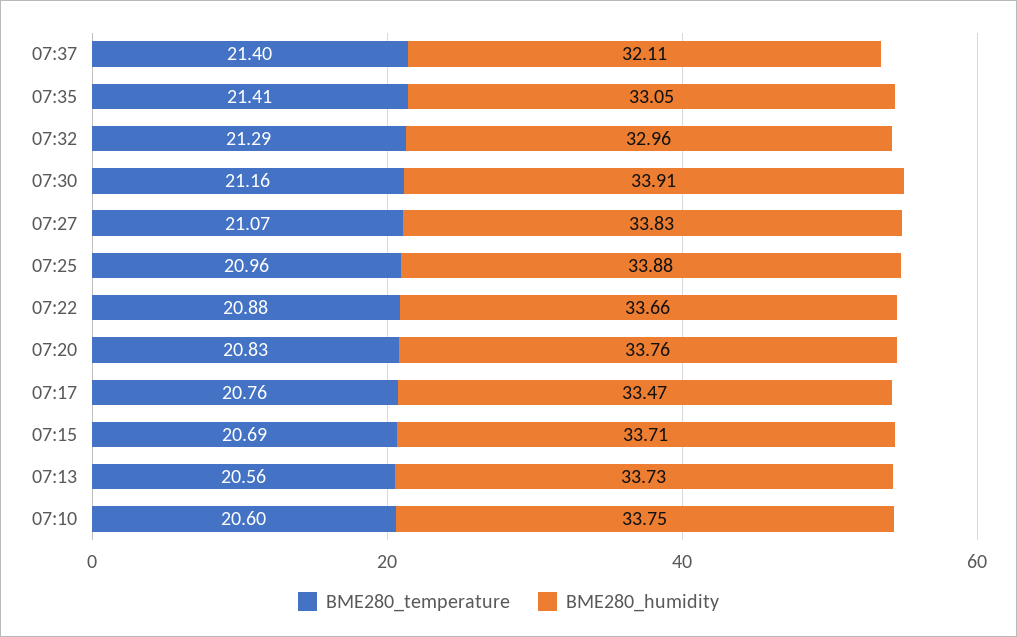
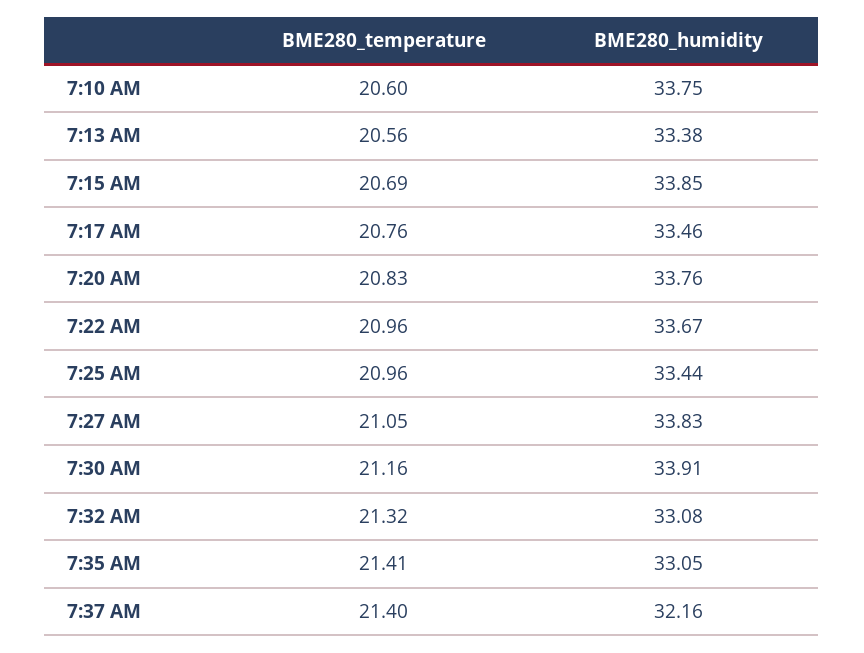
BME280_humidity, 07:37: 32.11 -> 32.16
BME280_temperature, 07:32: 21.29 -> 21.32
BME280_humidity, 07:32: 32.96 -> 33.08
BME280_temperature, 07:27: 21.07 -> 21.05
BME280_humidity, 07:25: 33.88 -> 33.44
BME280_temperature, 07:22: 20.88 -> 20.96
BME280_humidity, 07:22: 33.66 -> 33.67
BME280_humidity, 07:17: 33.47 -> 33.46
BME280_humidity, 07:15: 33.71 -> 33.85
BME280_humidity, 07:13: 33.73 -> 33.38

